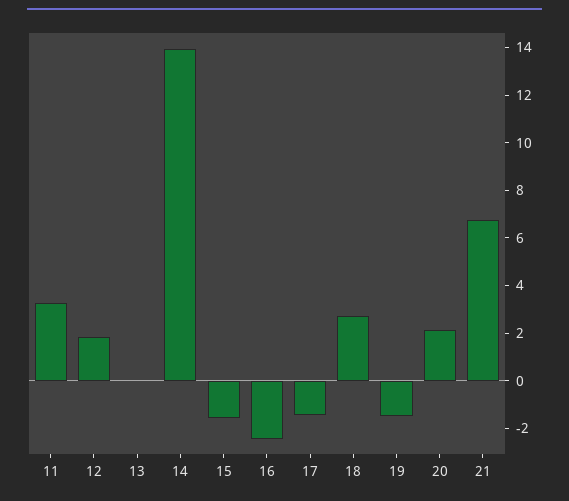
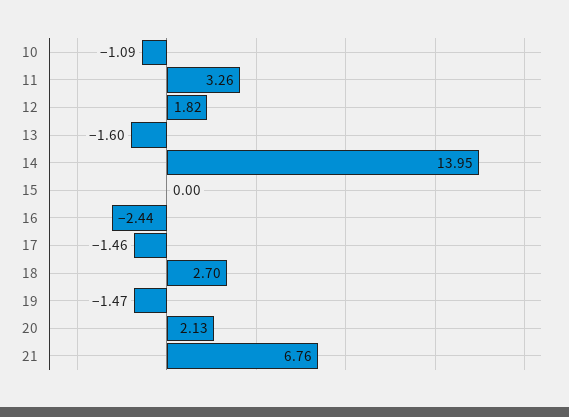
13: 0 -> -1.6
15: -1.5 -> 0
10: none -> -1.09

